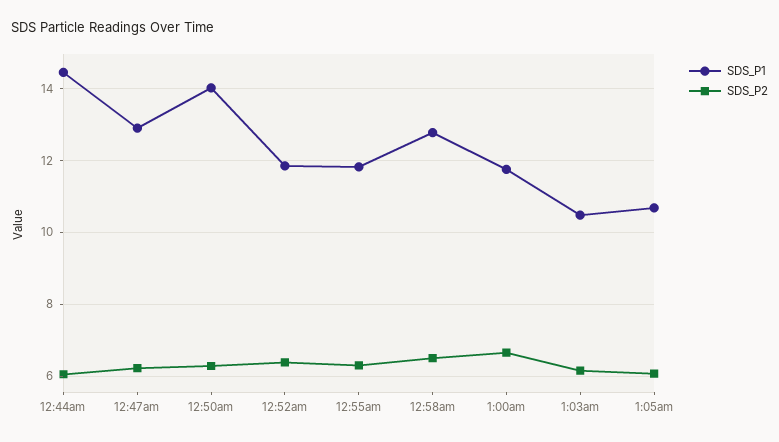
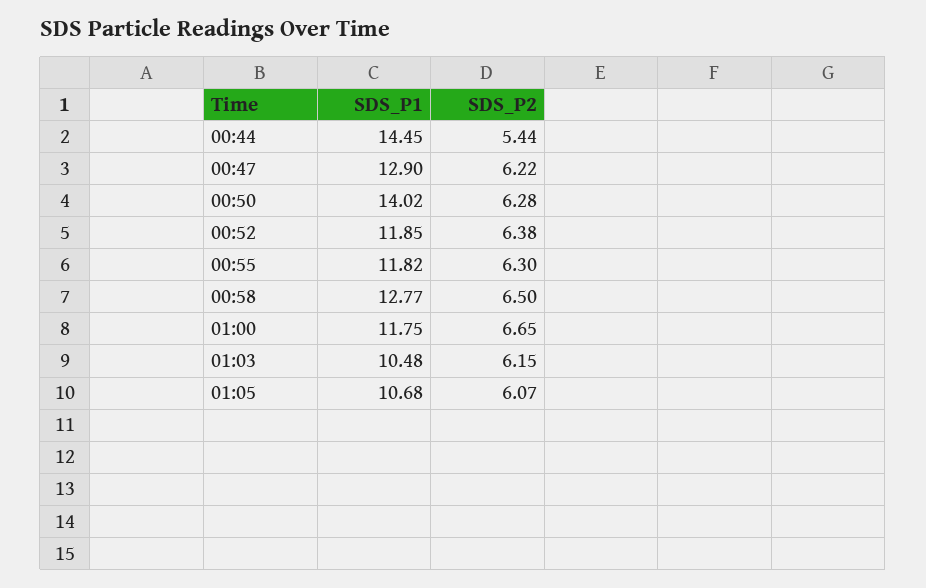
SDS_P2, 12:44am: 6 -> 5.44

